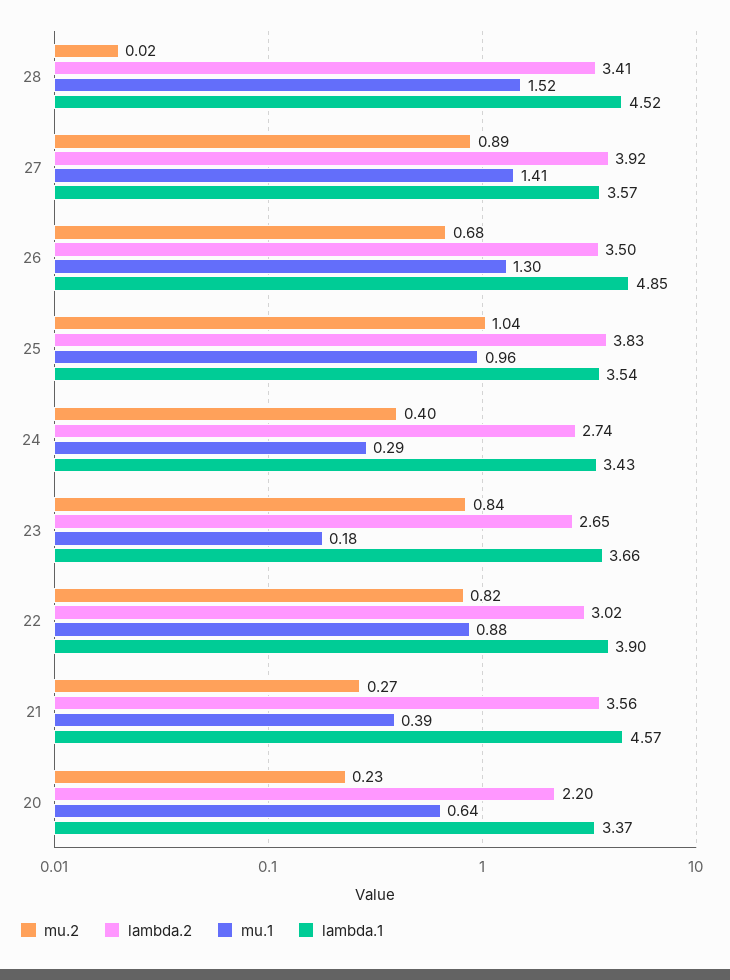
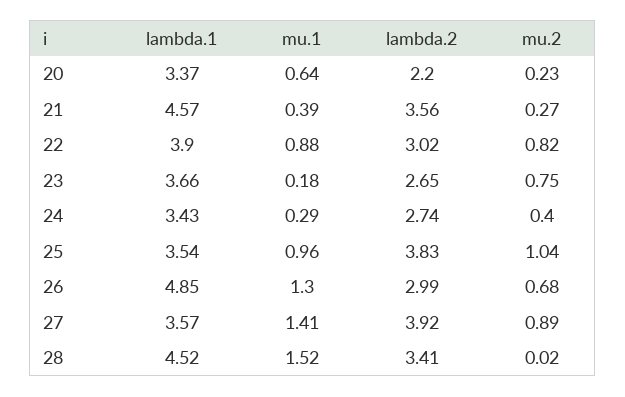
lambda.2, 26: 3.5 -> 2.99
mu.2, 23: 0.84 -> 0.75

